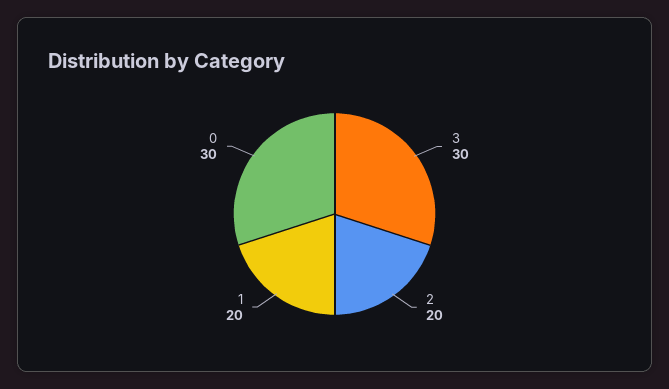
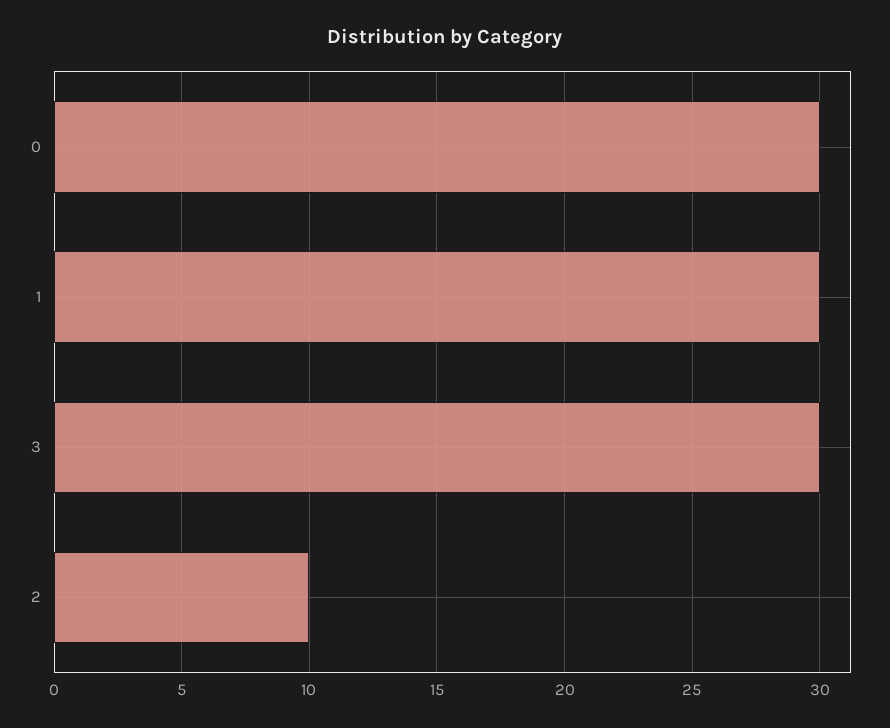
2: 20 -> 10
1: 20 -> 30

